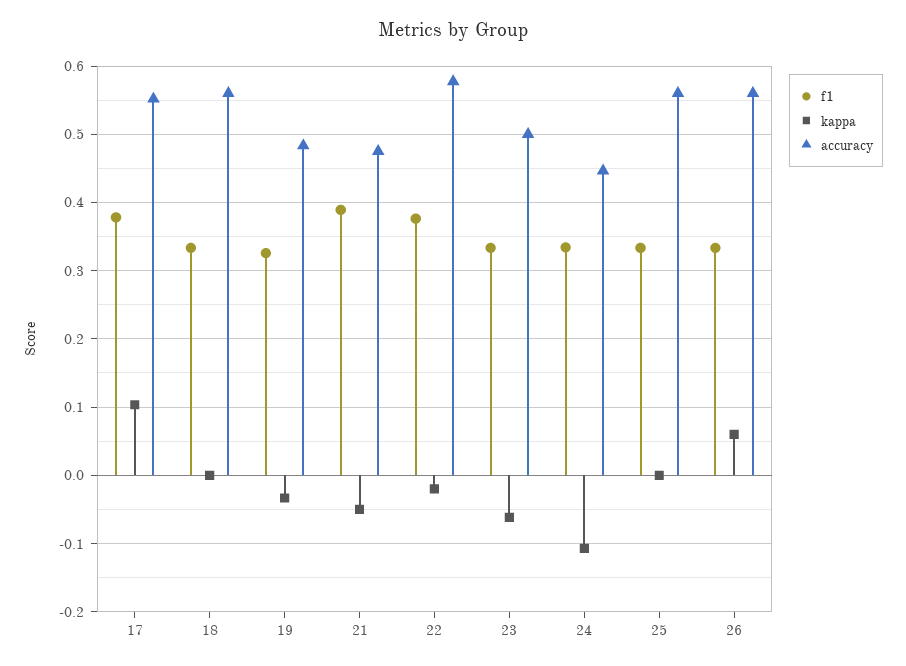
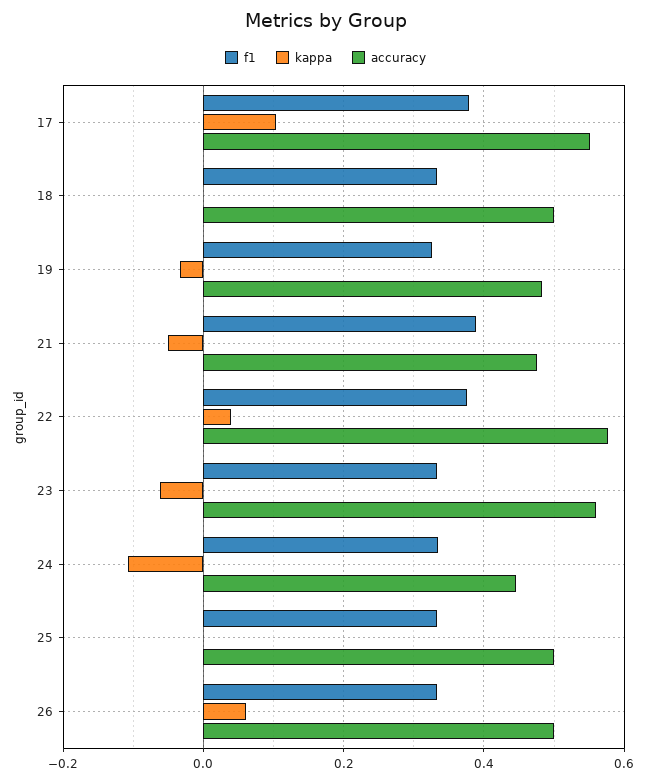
accuracy, 18: 0.56 -> 0.5
kappa, 22: -0.02 -> 0.04
accuracy, 23: 0.5 -> 0.56
accuracy, 25: 0.56 -> 0.5
accuracy, 26: 0.56 -> 0.5

